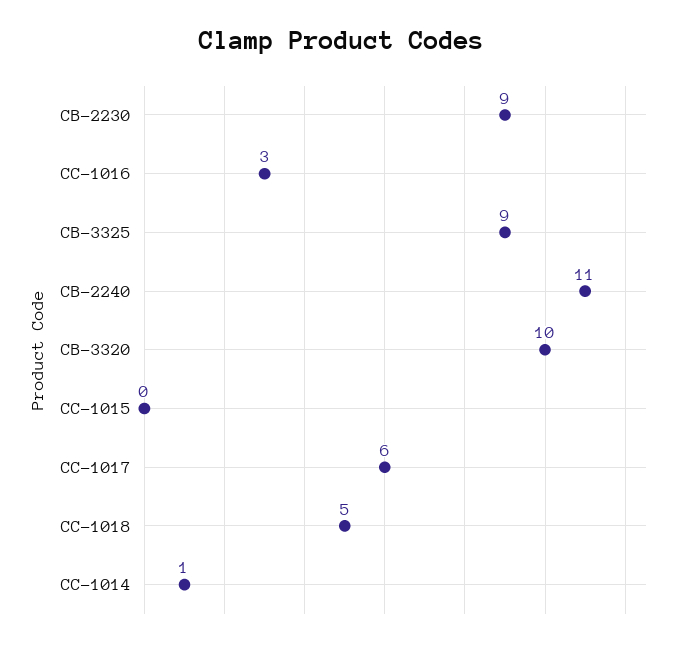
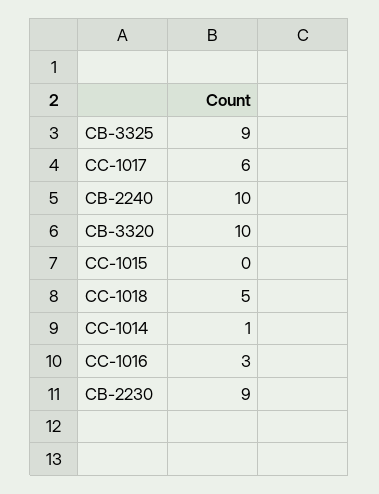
CB-2240: 11 -> 10

